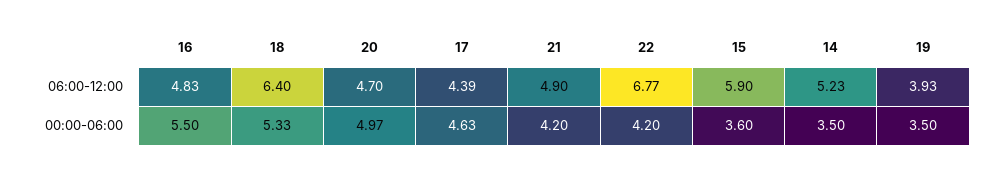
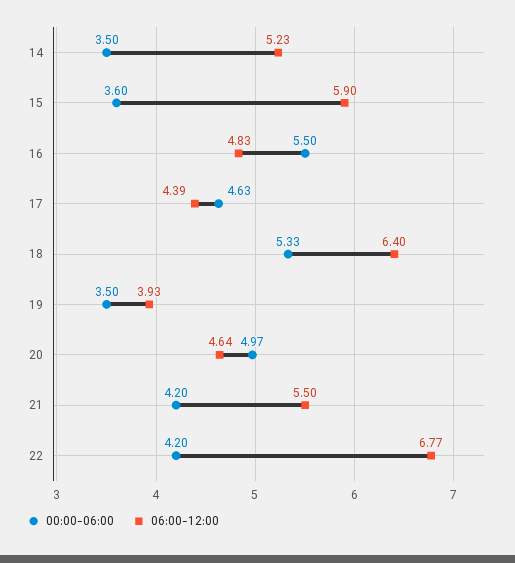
06:00-12:00, 20: 4.7 -> 4.64
06:00-12:00, 21: 4.9 -> 5.5

